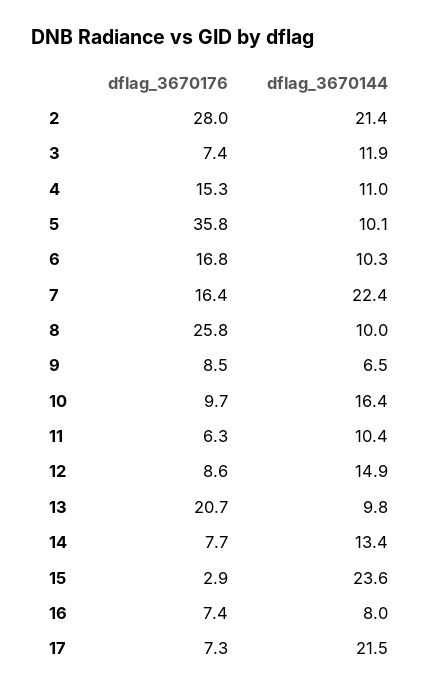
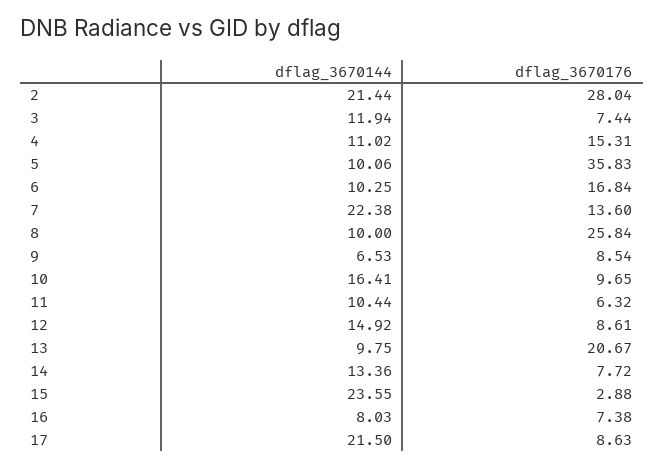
dflag_3670176, 7: 16.4 -> 13.6
dflag_3670176, 17: 7.3 -> 8.63

